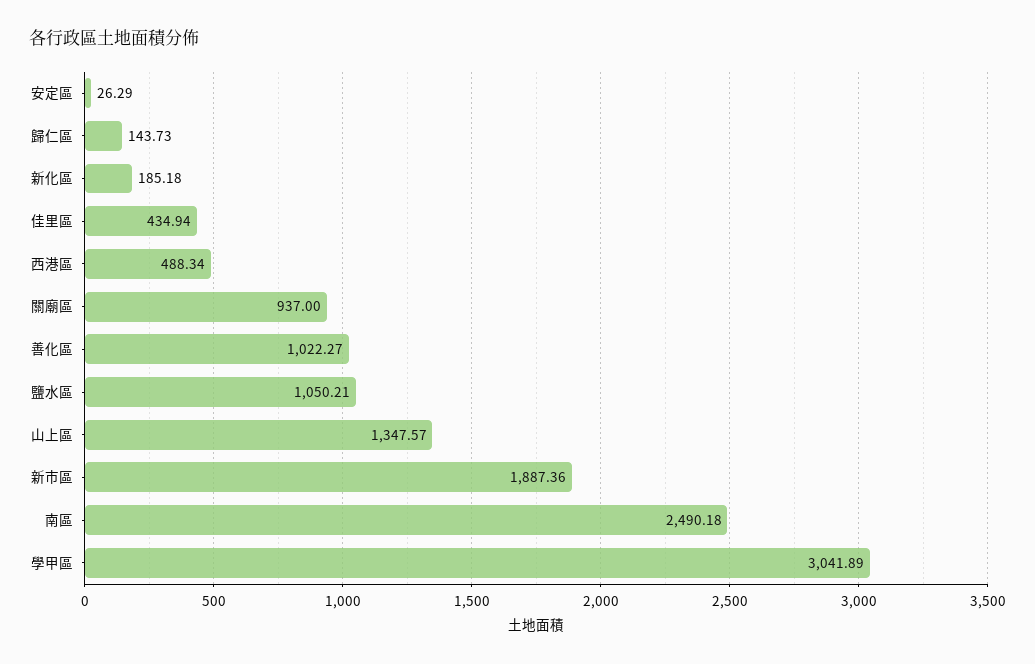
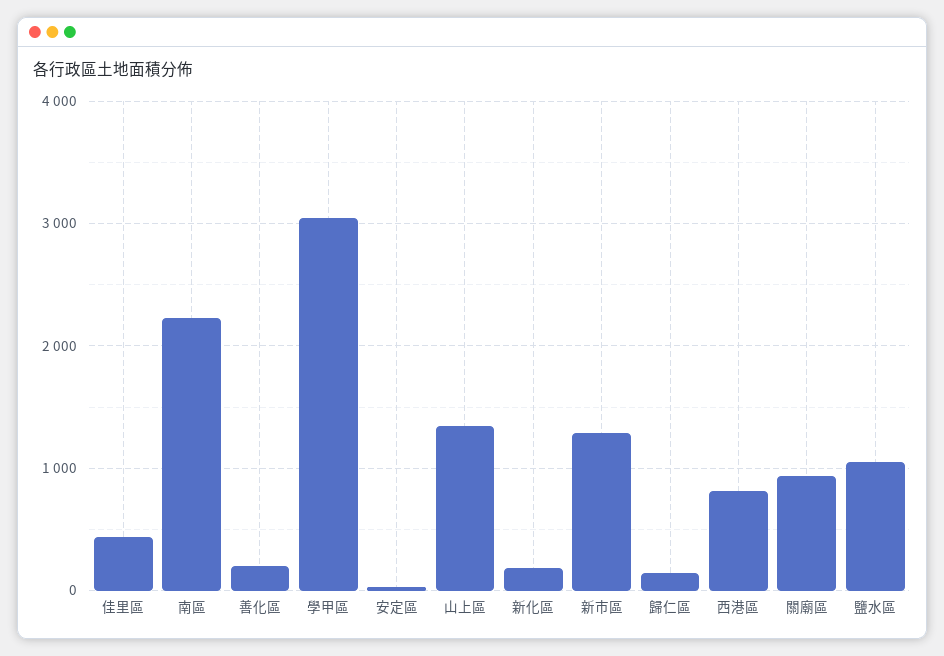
西港區: 488.34 -> 800
善化區: 1022.27 -> 200
新市區: 1887.36 -> 1300
南區: 2490.18 -> 2200

